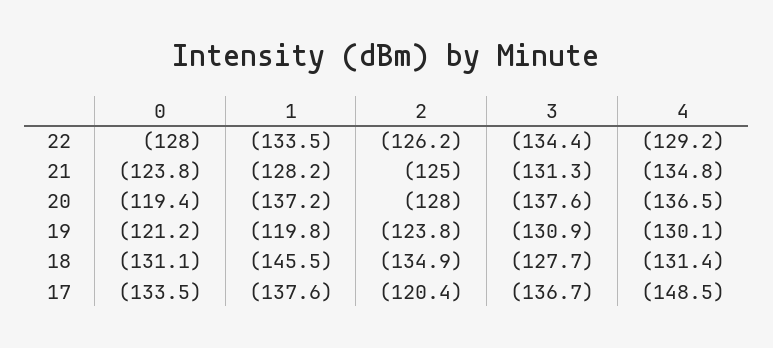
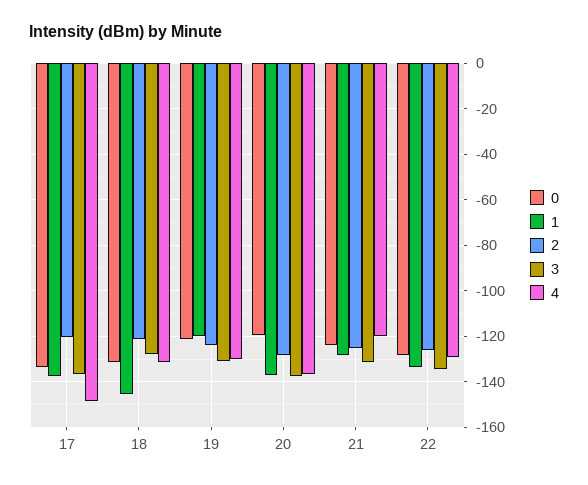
4, 21: -134.8 -> -120
2, 18: -134.9 -> -120

